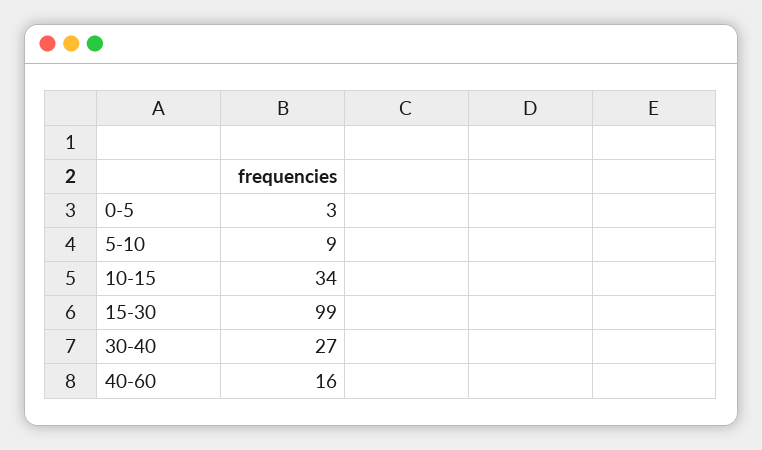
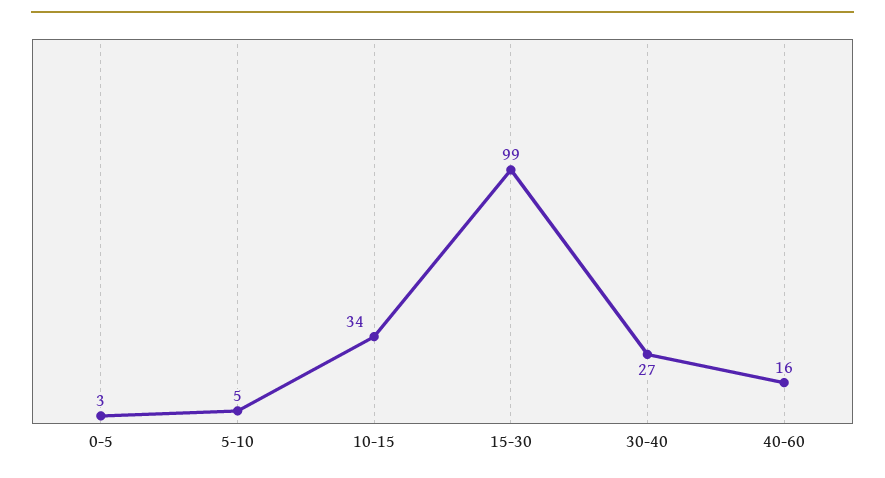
5-10: 9 -> 5

